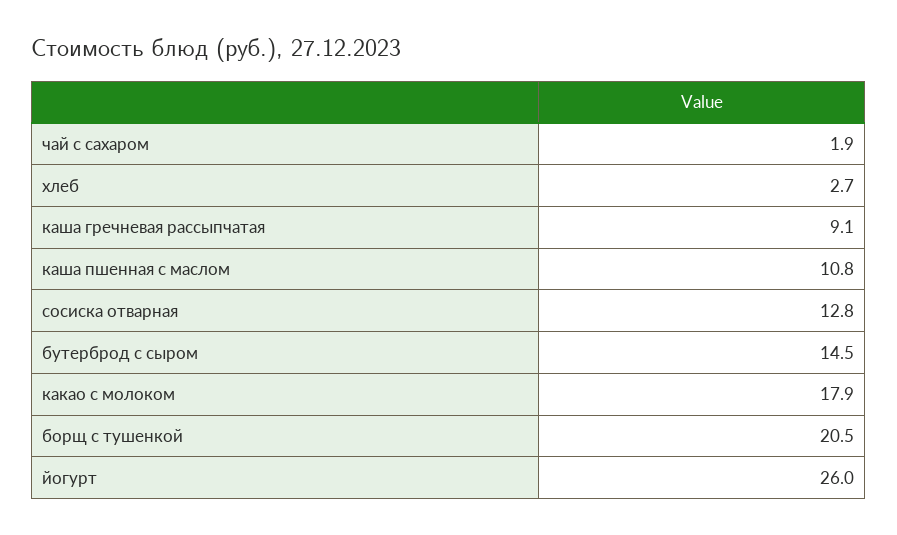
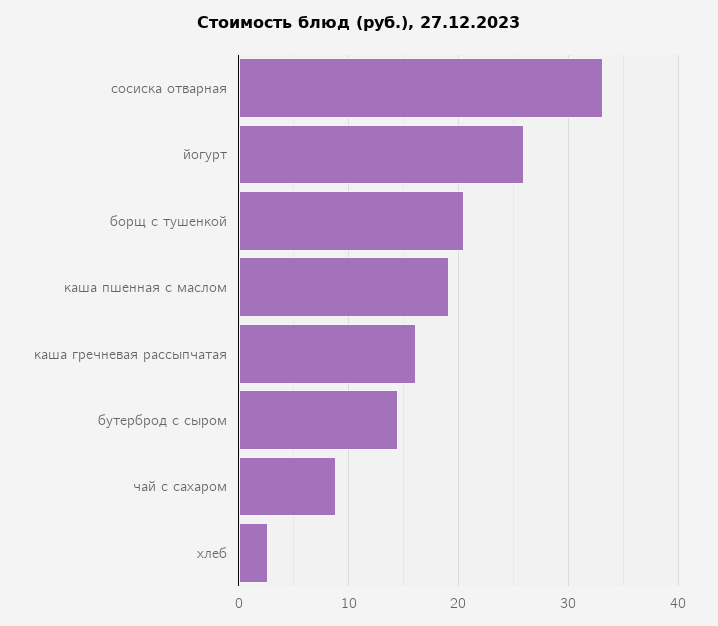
чай с сахаром: 1.9 -> 9
каша гречневая рассыпчатая: 9.1 -> 16
каша пшенная с маслом: 10.8 -> 19
сосиска отварная: 12.8 -> 33
какао с молоком: 17.9 -> none

